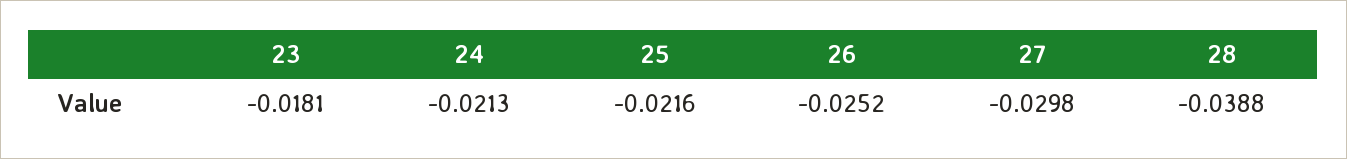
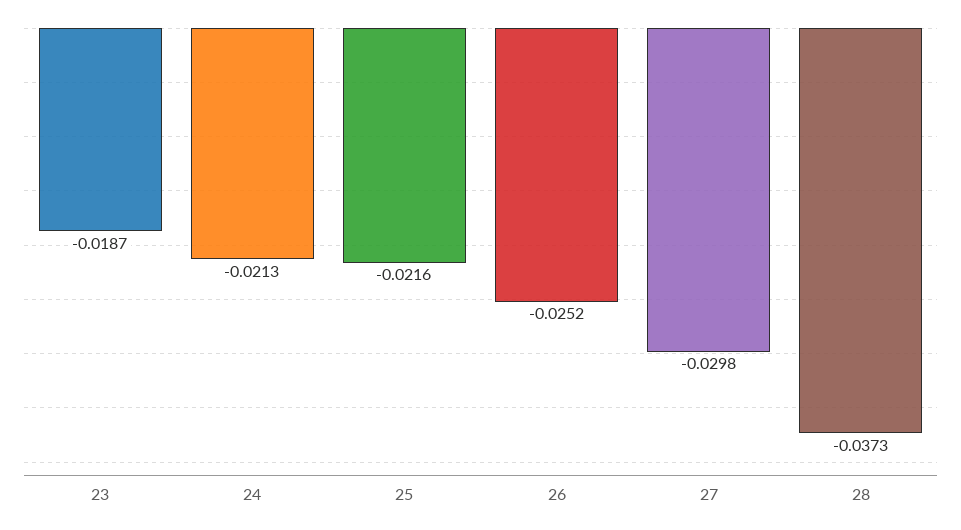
23: -0.0181 -> -0.0187
28: -0.0388 -> -0.0373

